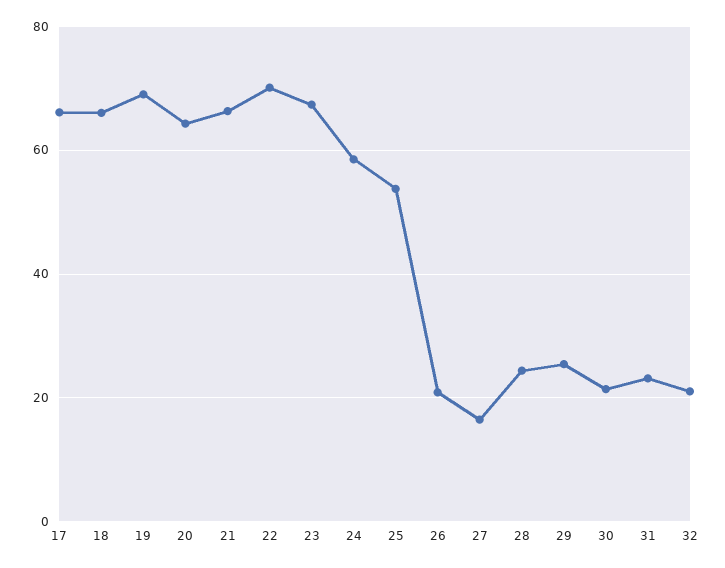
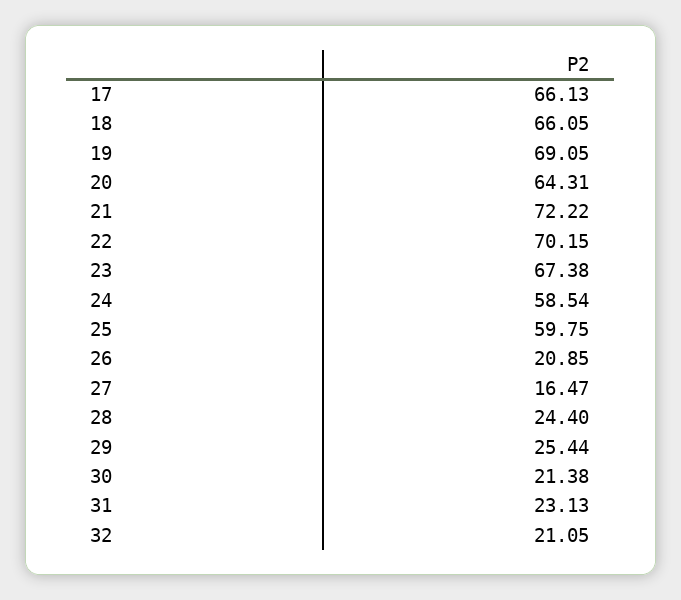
21: 66 -> 72.22
25: 54 -> 59.75

